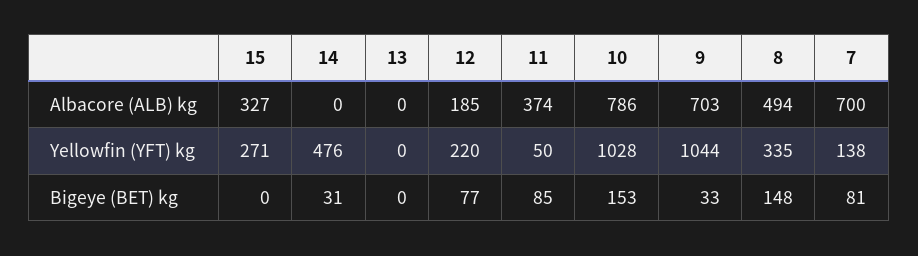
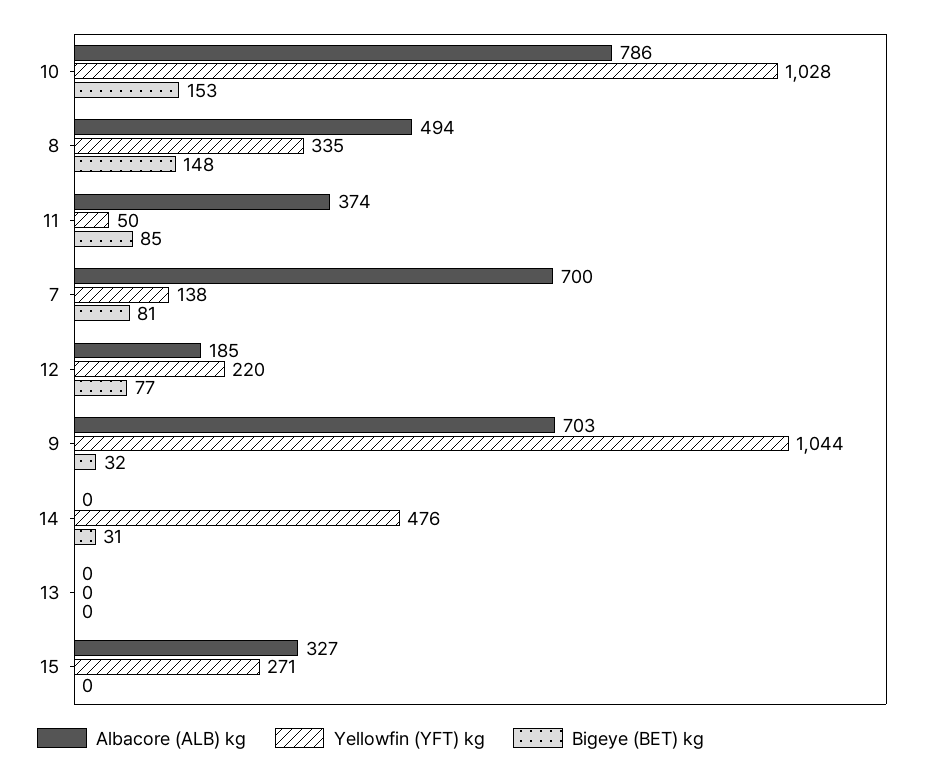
Bigeye (BET) kg, 9: 33 -> 32

